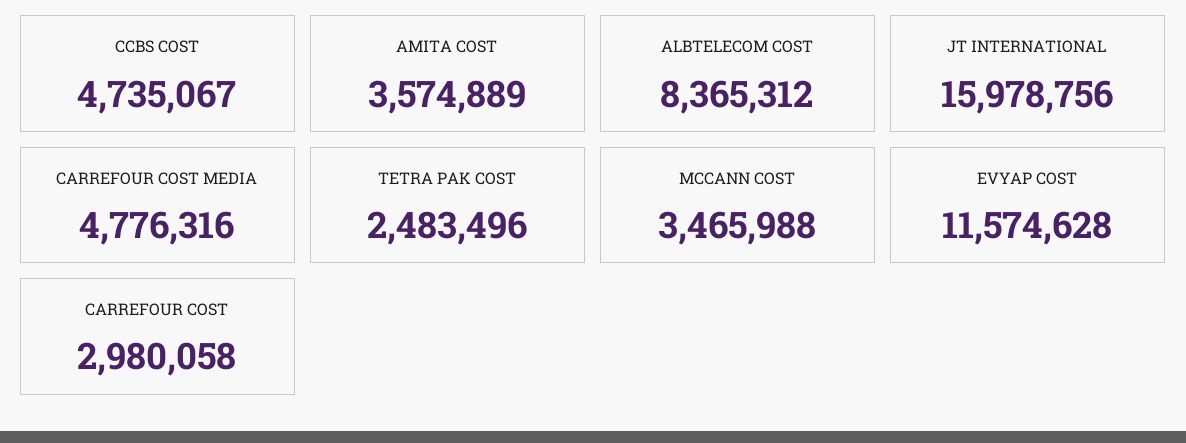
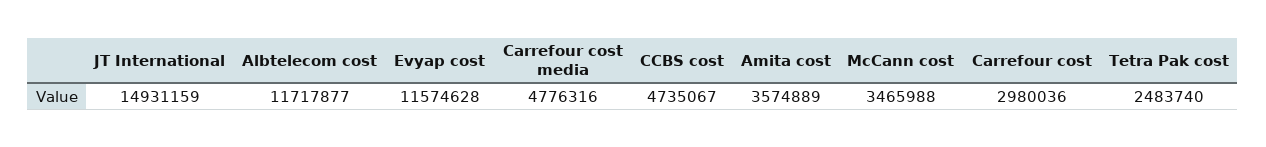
ALBTELECOM COST: 8365312 -> 11717877
JT INTERNATIONAL: 15978756 -> 14931159
TETRA PAK COST: 2483496 -> 2483740
CARREFOUR COST: 2980058 -> 2980036

